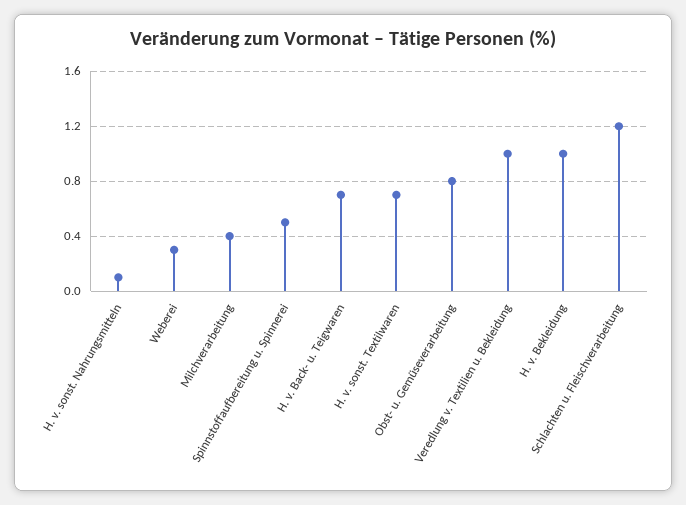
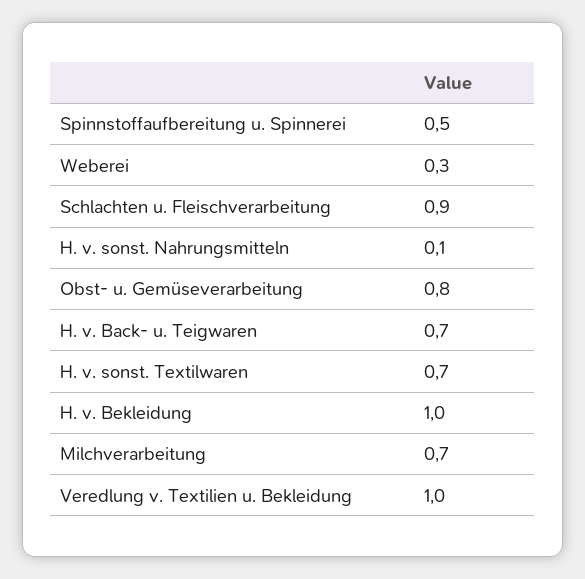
Milchverarbeitung: 0.4 -> 0.7
Schlachten u. Fleischverarbeitung: 1.2 -> 0.9

